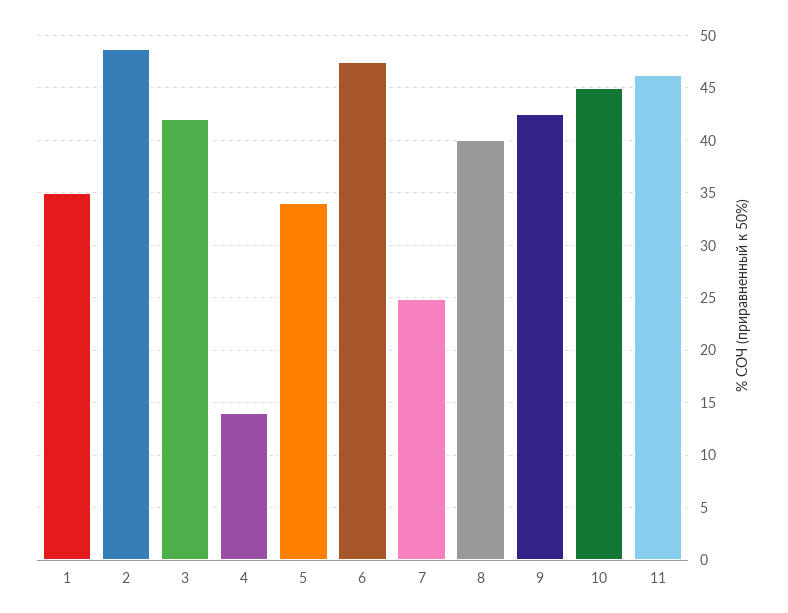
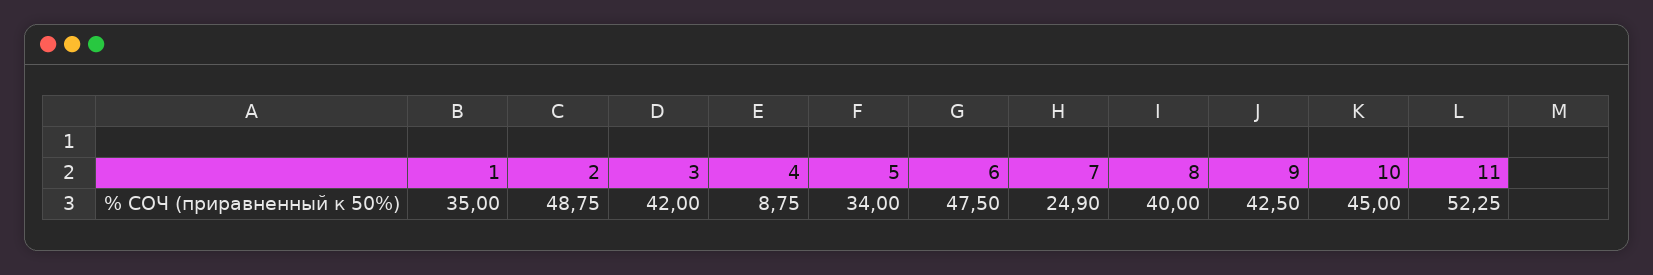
4: 14 -> 8.75
11: 46 -> 52.25

